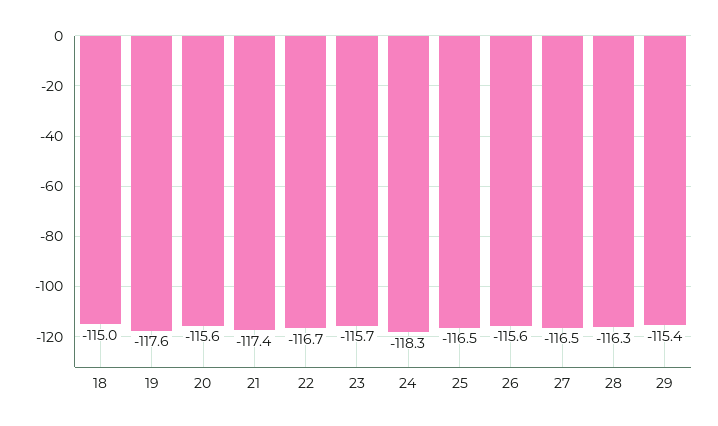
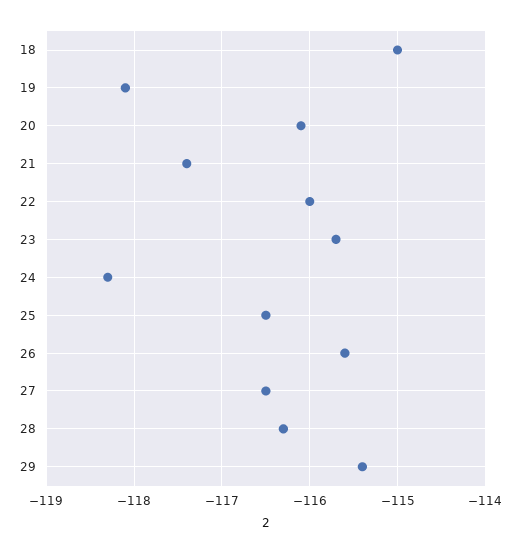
19: -117.6 -> -118.1
20: -115.6 -> -116.1
22: -116.7 -> -116

